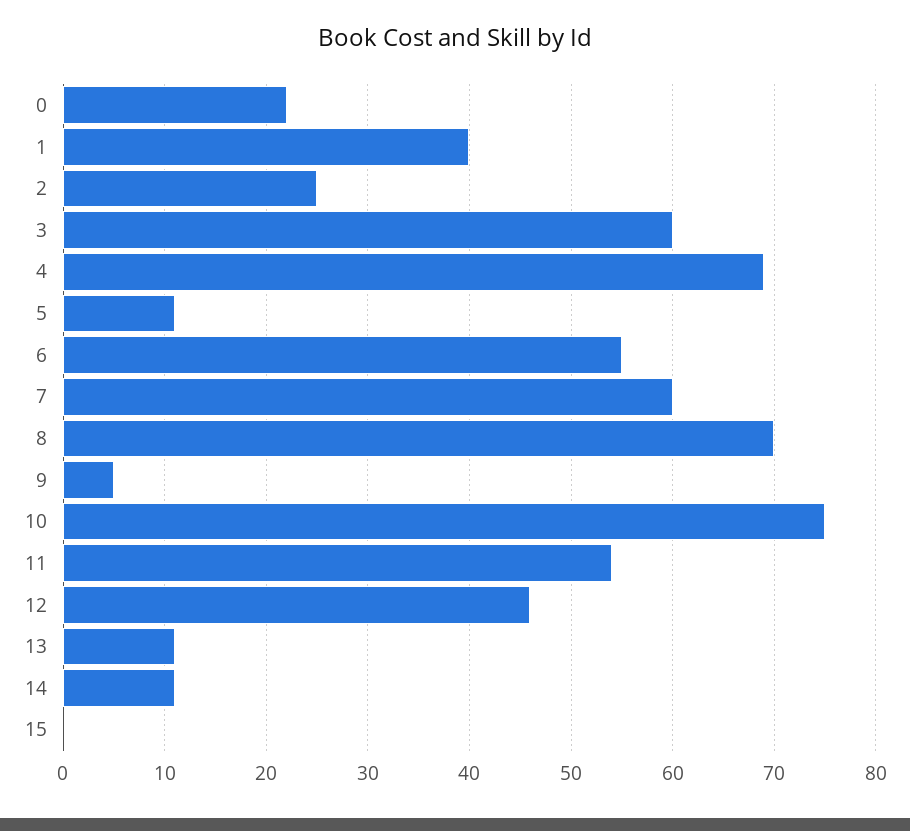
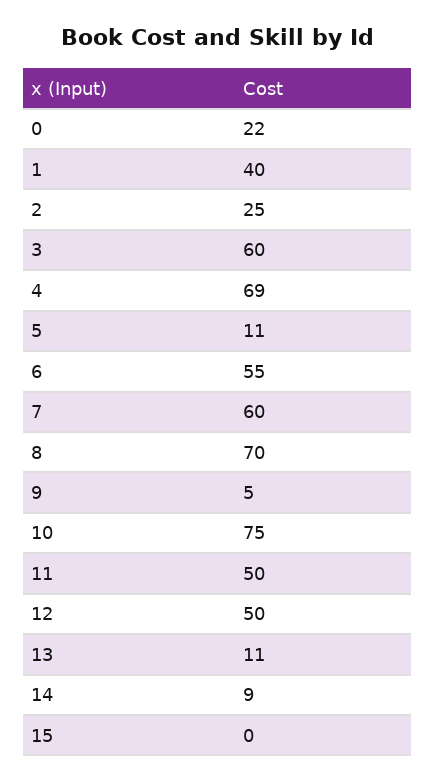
11: 54 -> 50
12: 46 -> 50
14: 11 -> 9

